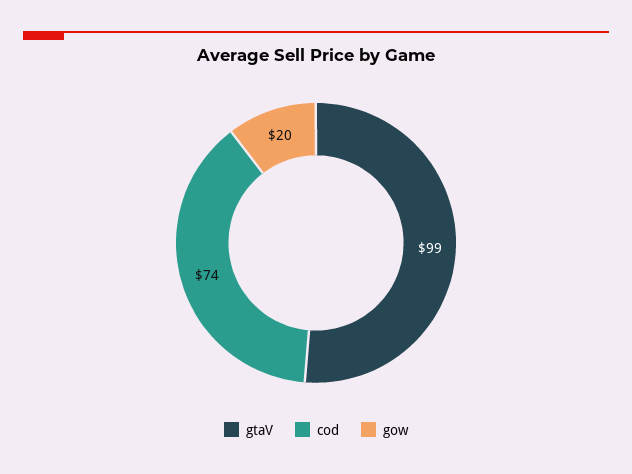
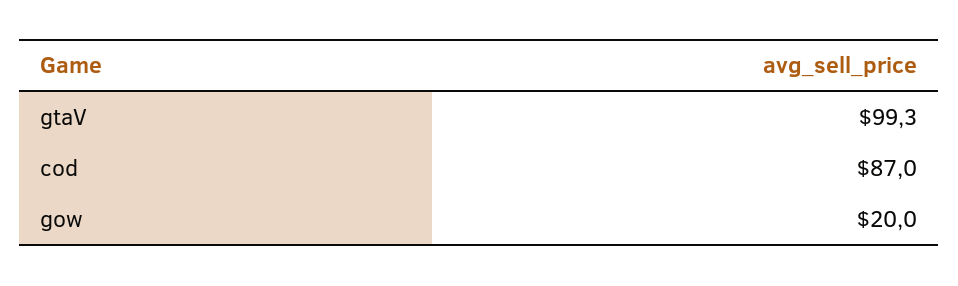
cod: 74 -> 87

